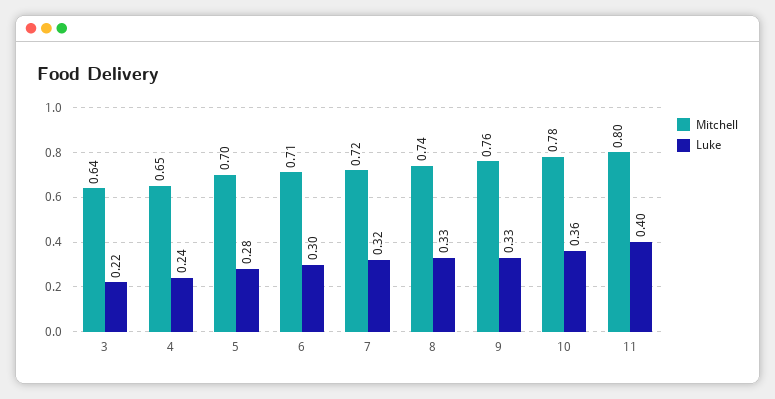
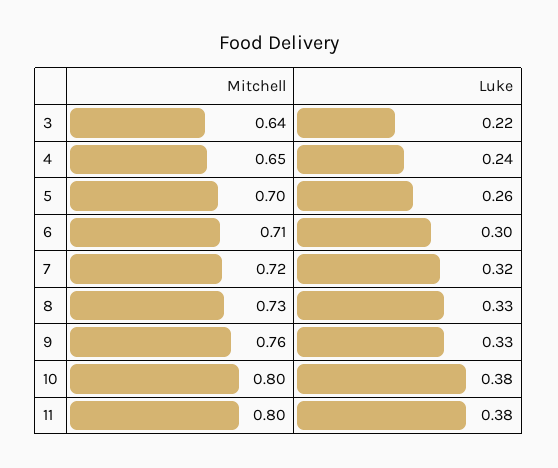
Luke, 5: 0.28 -> 0.26
Mitchell, 8: 0.74 -> 0.73
Mitchell, 10: 0.78 -> 0.8
Luke, 10: 0.36 -> 0.38
Luke, 11: 0.4 -> 0.38

